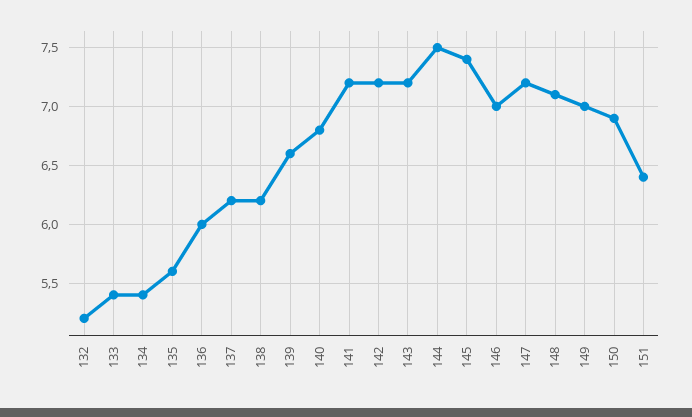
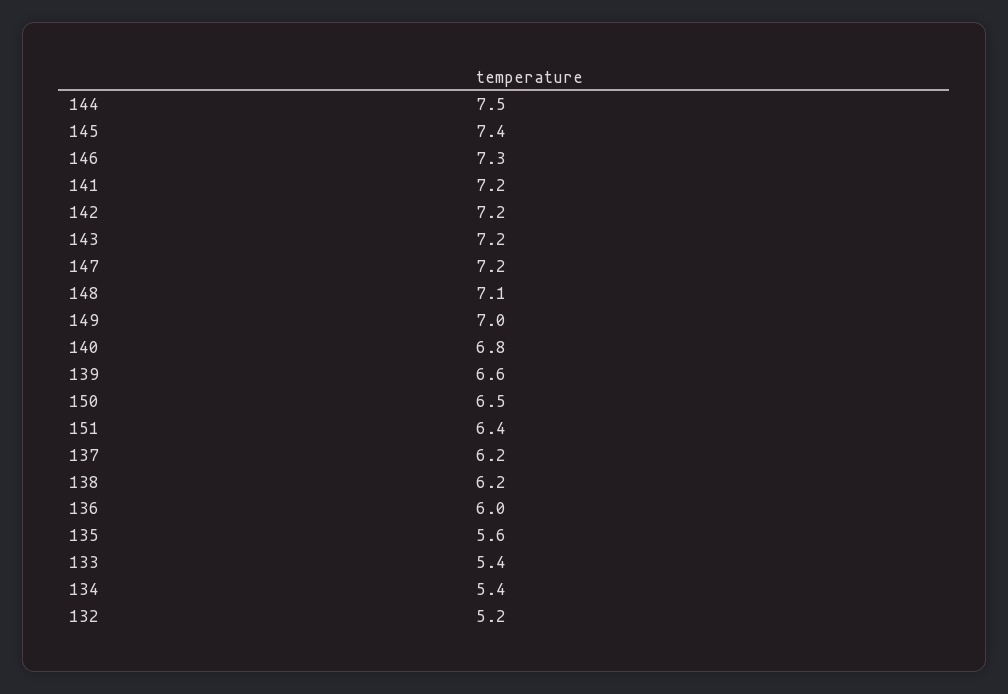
146: 7 -> 7.3
150: 6.9 -> 6.5

